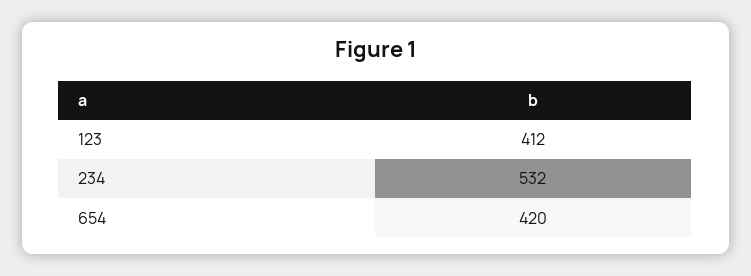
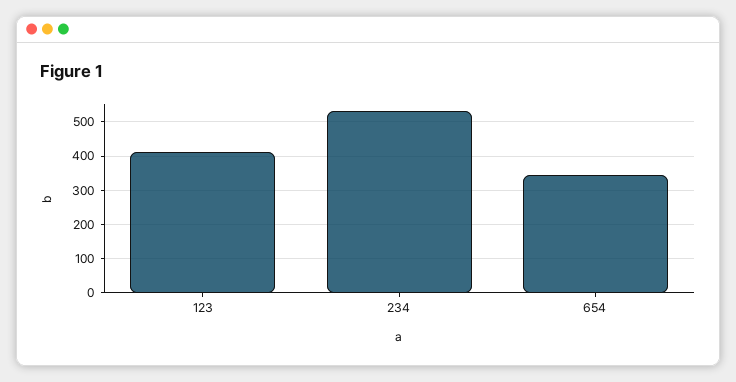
654: 420 -> 340

